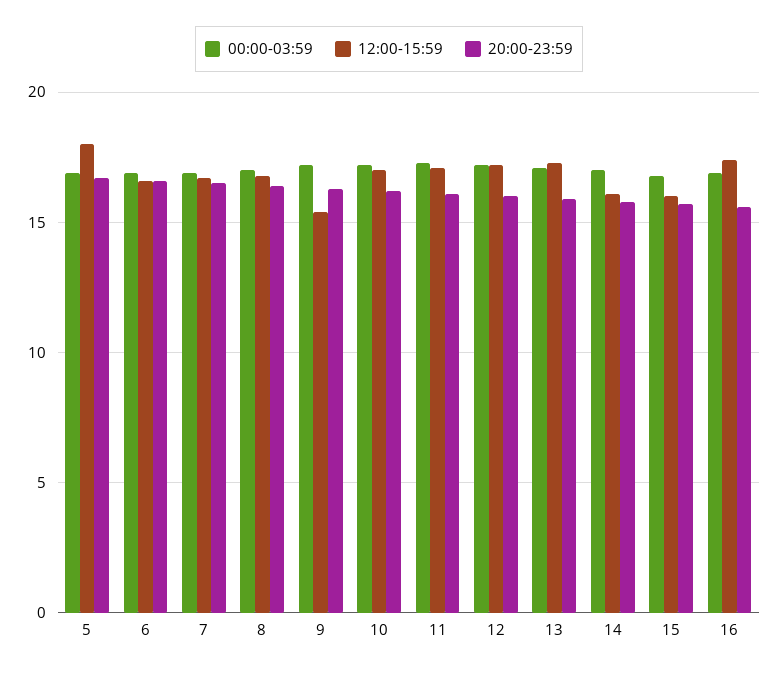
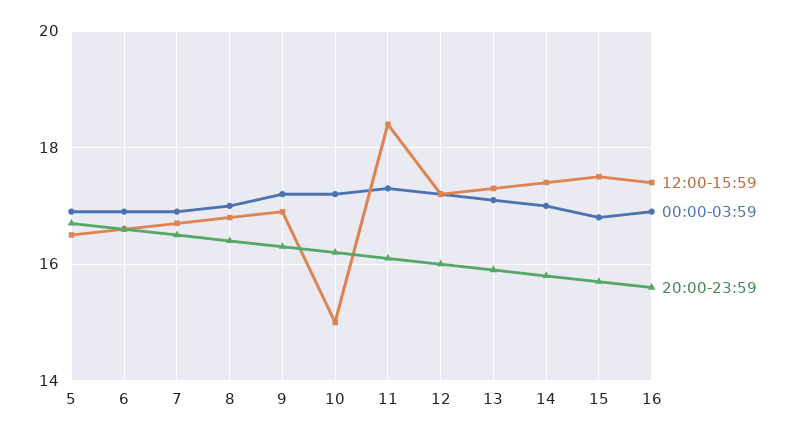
12:00-15:59, 5: 18 -> 16.5
12:00-15:59, 9: 15.5 -> 17
12:00-15:59, 10: 17 -> 15
12:00-15:59, 11: 17 -> 18.5
12:00-15:59, 14: 16 -> 17.5
12:00-15:59, 15: 16 -> 17.5

